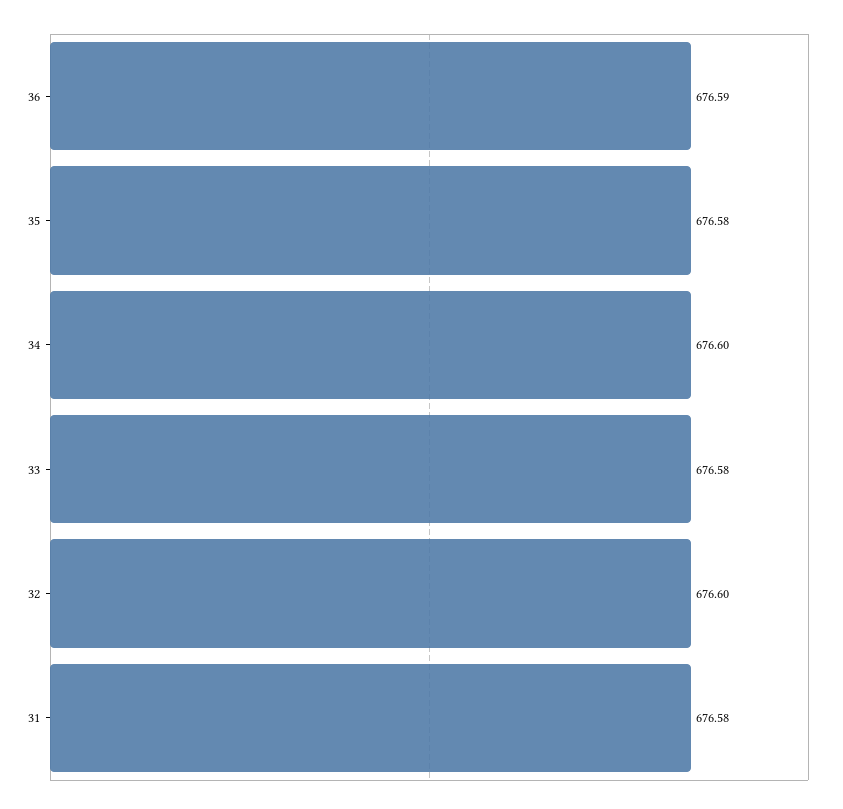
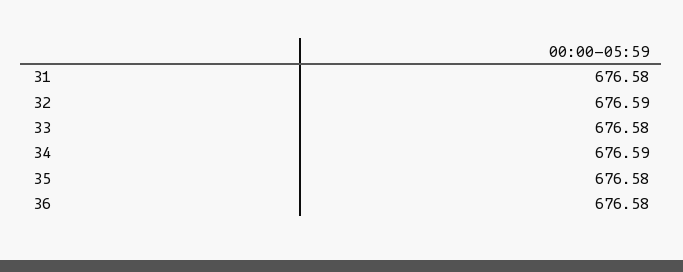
36: 676.59 -> 676.58
34: 676.6 -> 676.59
32: 676.6 -> 676.59

